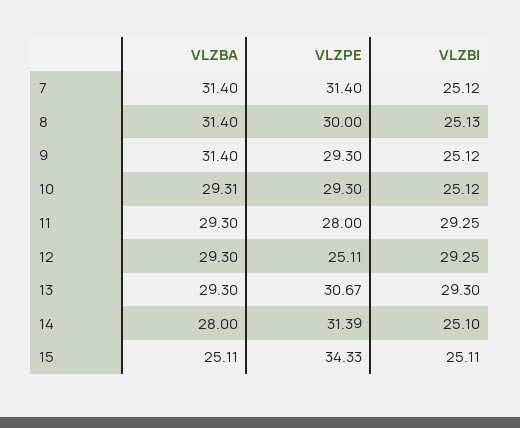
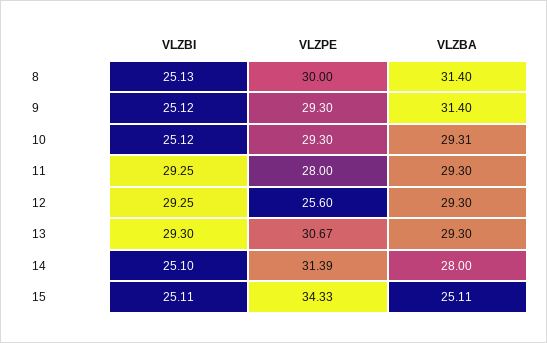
VLZBA, 7: 31.4 -> none
VLZPE, 7: 31.4 -> none
VLZBI, 7: 25.12 -> none
VLZPE, 12: 25.11 -> 25.6

